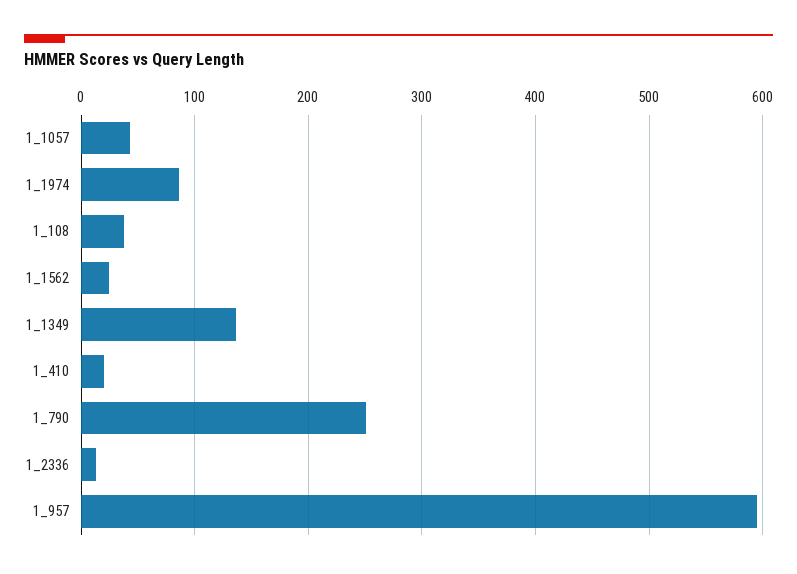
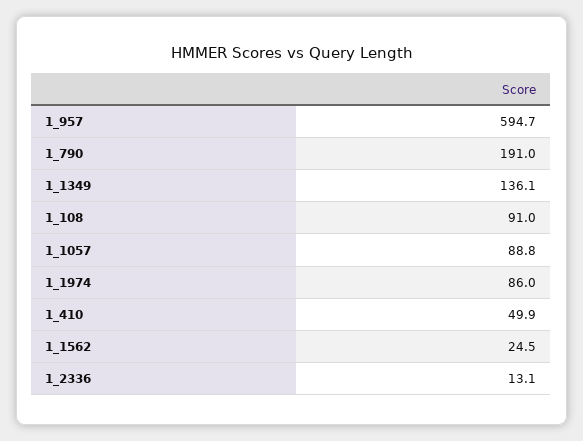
1_1057: 40 -> 88.8
1_108: 40 -> 91
1_410: 20 -> 49.9
1_790: 250 -> 191

